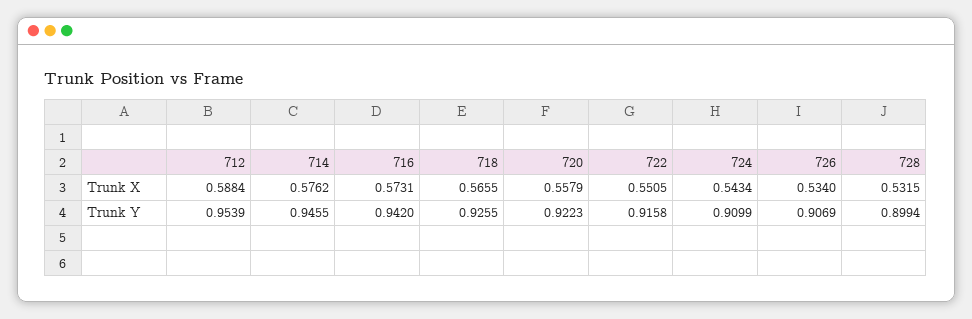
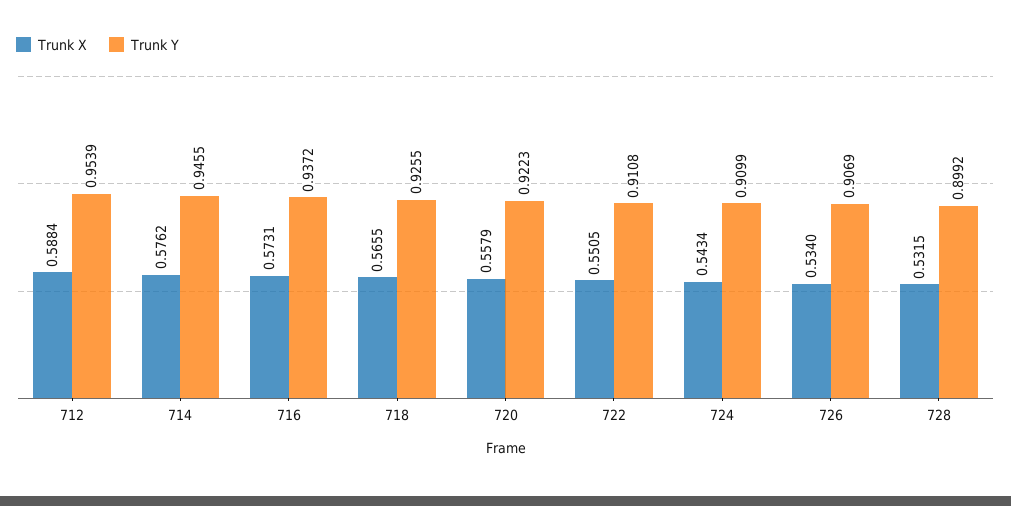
Trunk Y, 716: 0.942 -> 0.9372
Trunk Y, 722: 0.9158 -> 0.9108
Trunk Y, 728: 0.8994 -> 0.8992

